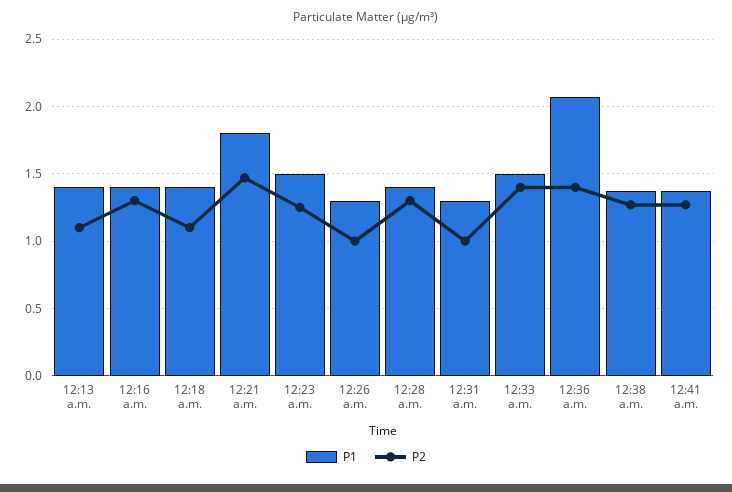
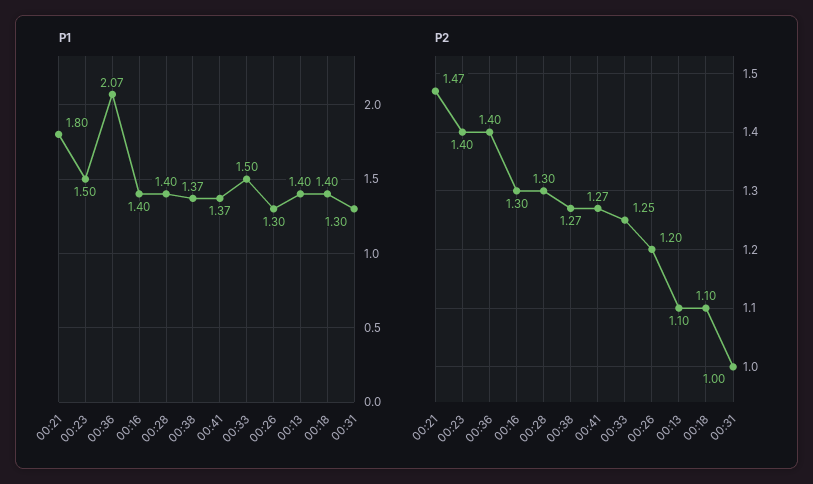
P2, 12:23 a.m.: 1.25 -> 1.4
P2, 12:26 a.m.: 1 -> 1.2
P2, 12:33 a.m.: 1.4 -> 1.25

